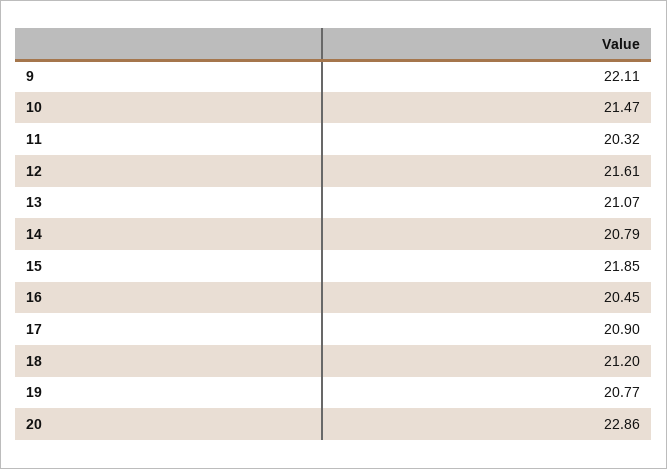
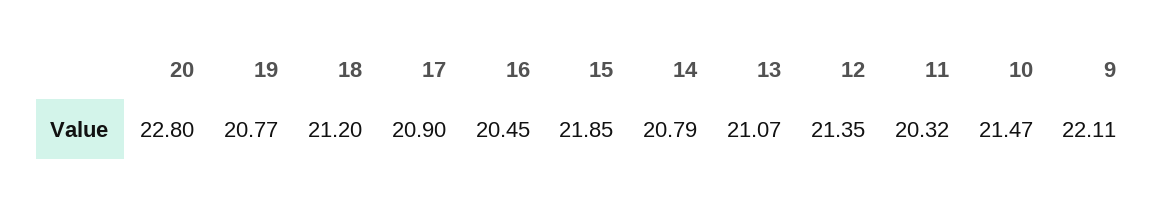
12: 21.61 -> 21.35
20: 22.86 -> 22.8

